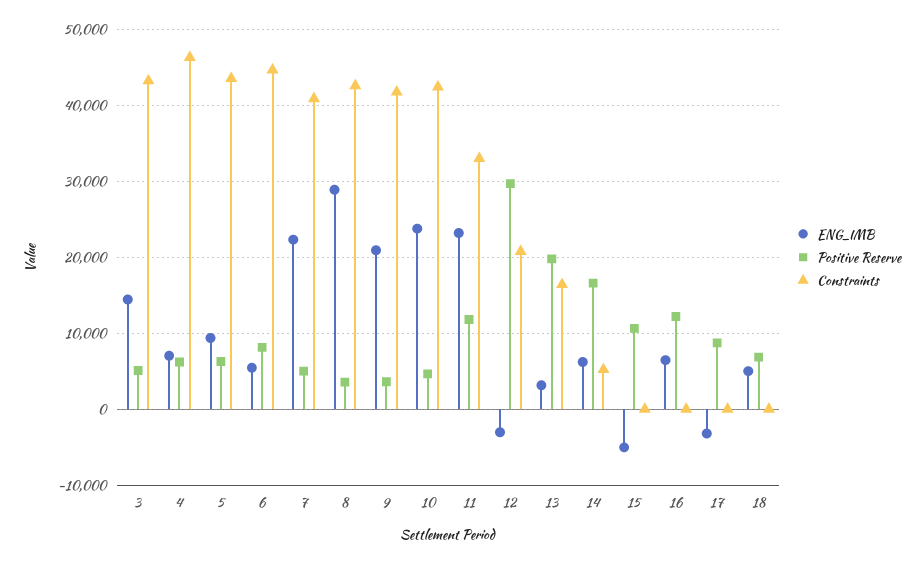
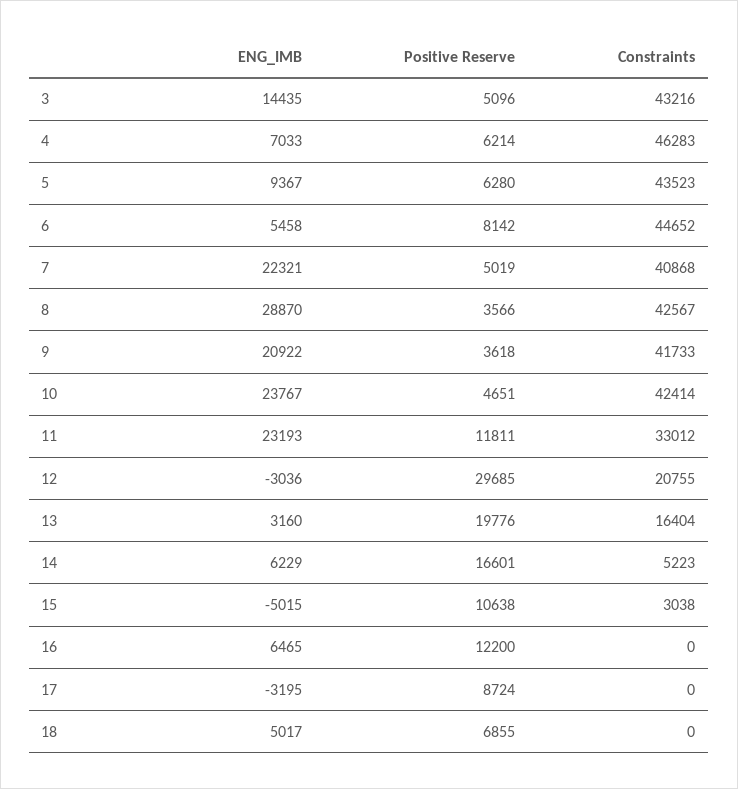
Constraints, 15: 0 -> 3038

